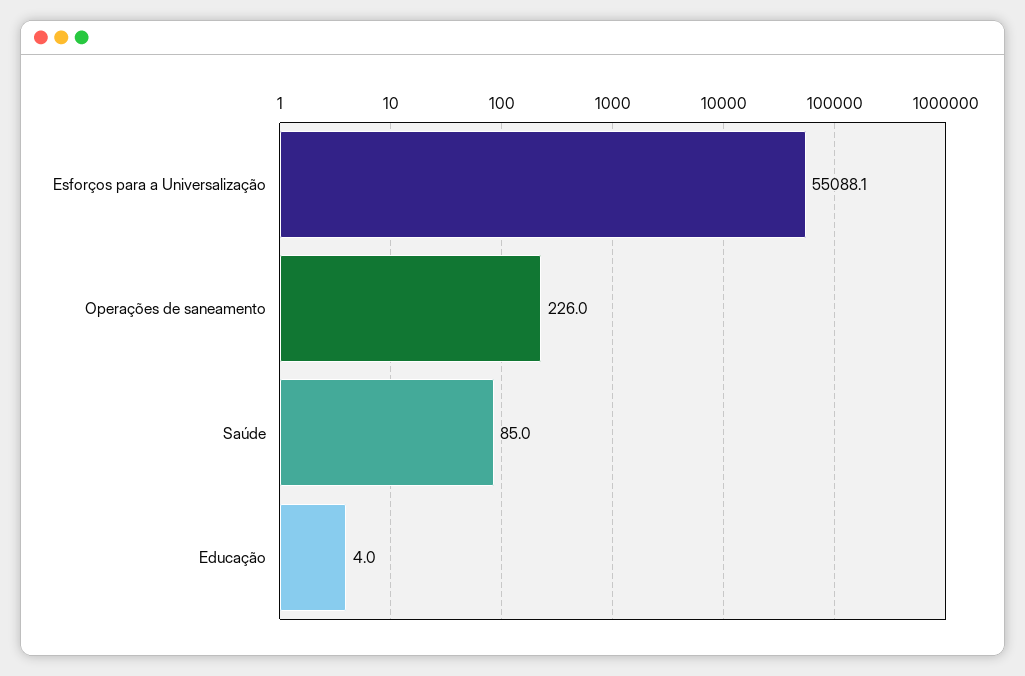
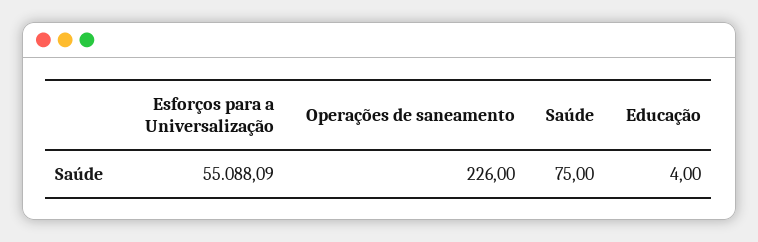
Saúde: 85 -> 75

